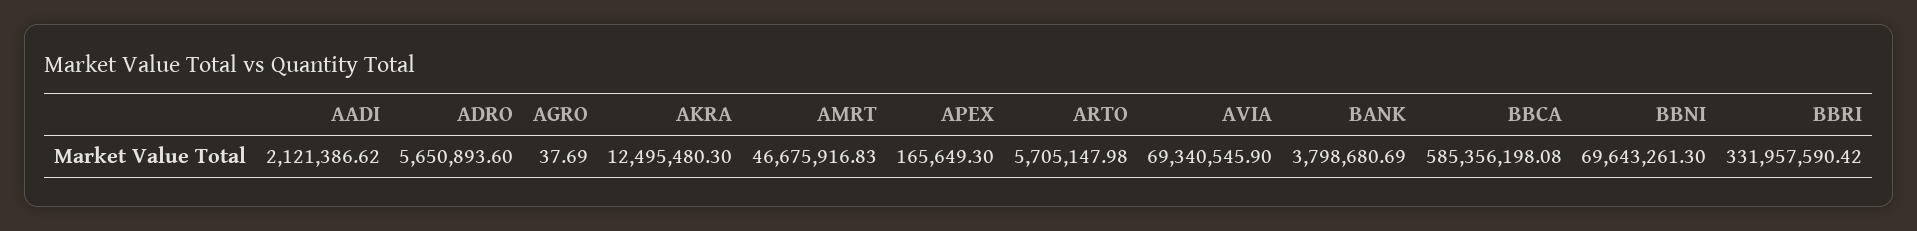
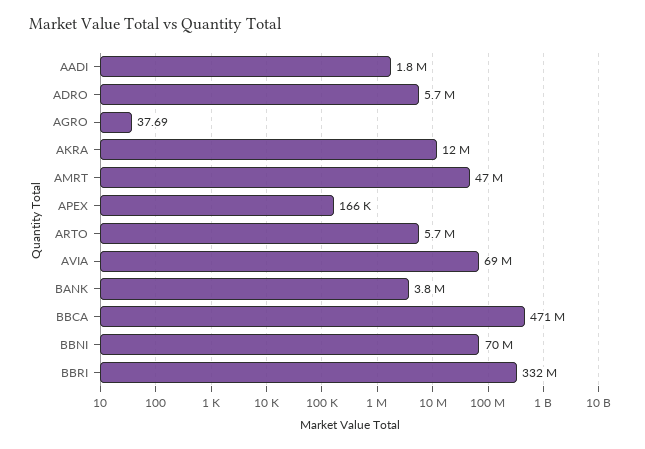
AADI: 2121386.62 -> 1800000
BBCA: 585356198.08 -> 471000000

